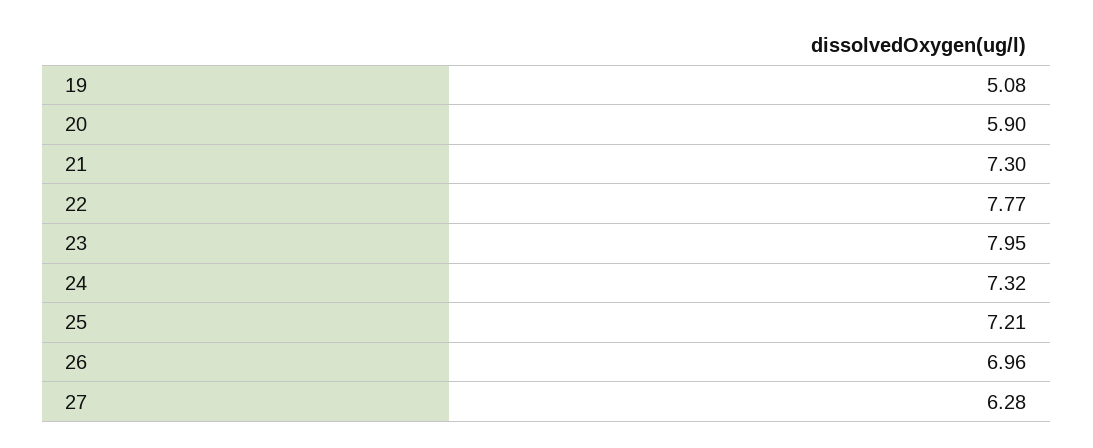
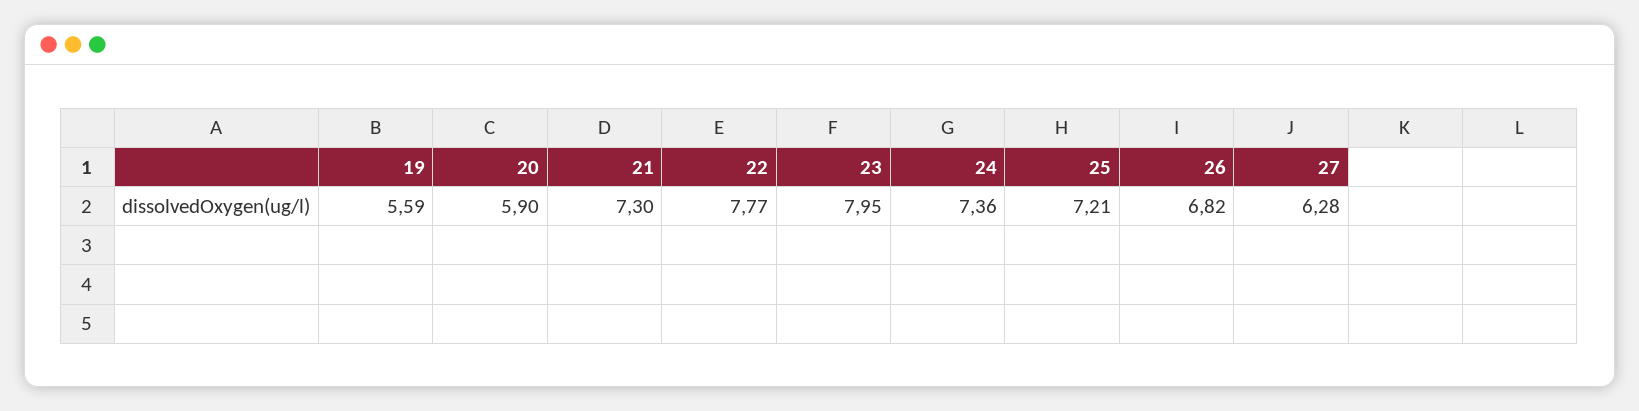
19: 5.08 -> 5.59
24: 7.32 -> 7.36
26: 6.96 -> 6.82

